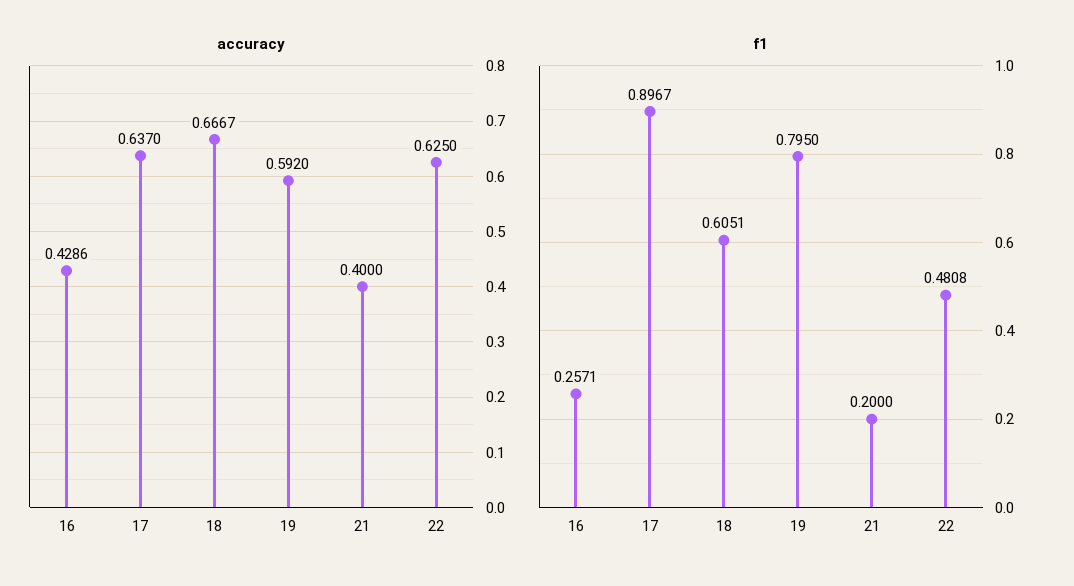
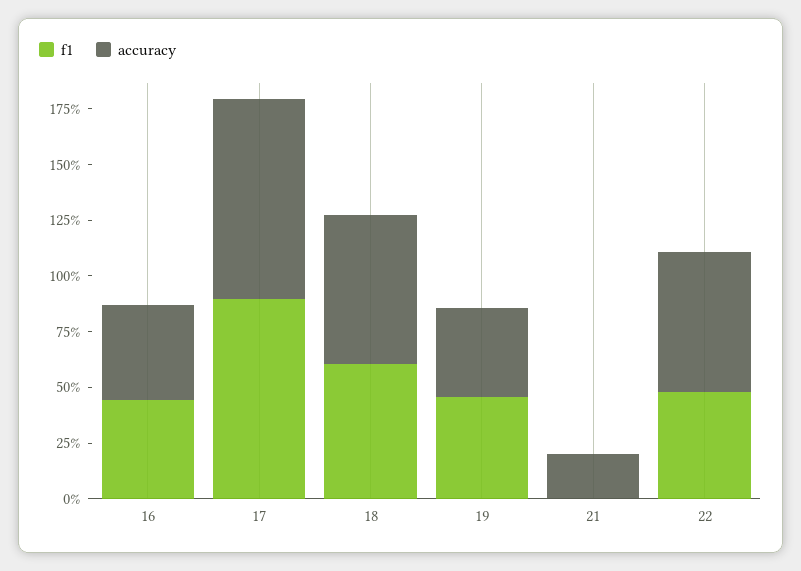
accuracy, 17: 0.637 -> 0.9
accuracy, 19: 0.592 -> 0.4
accuracy, 21: 0.4 -> 0.2
f1, 16: 0.2571 -> 0.45
f1, 19: 0.795 -> 0.45
f1, 21: 0.2 -> 0

